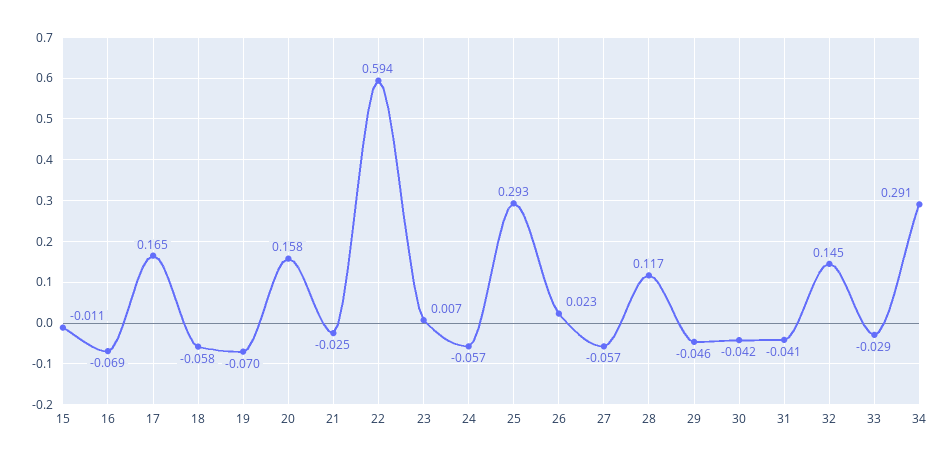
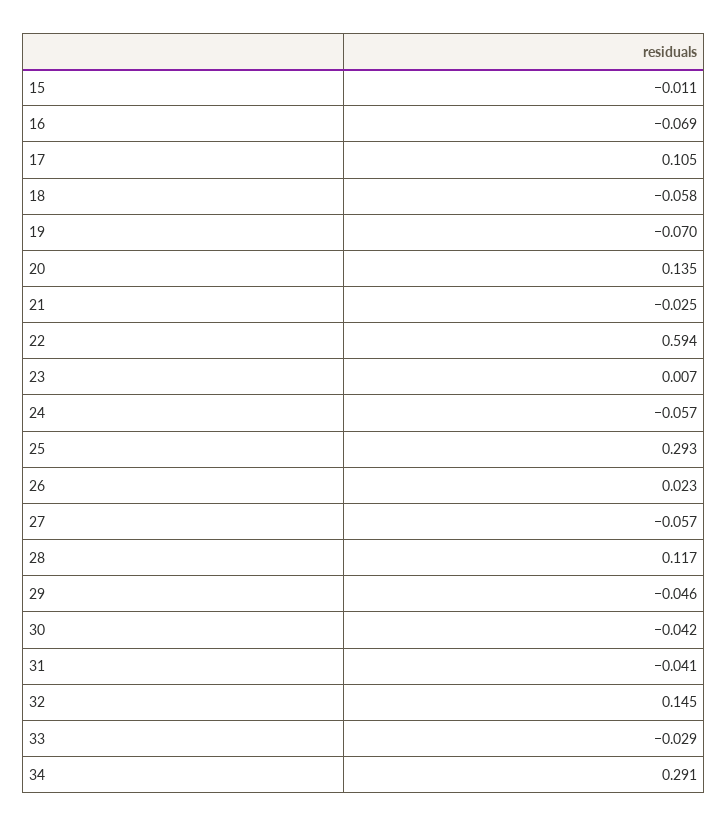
17: 0.165 -> 0.105
20: 0.158 -> 0.135

